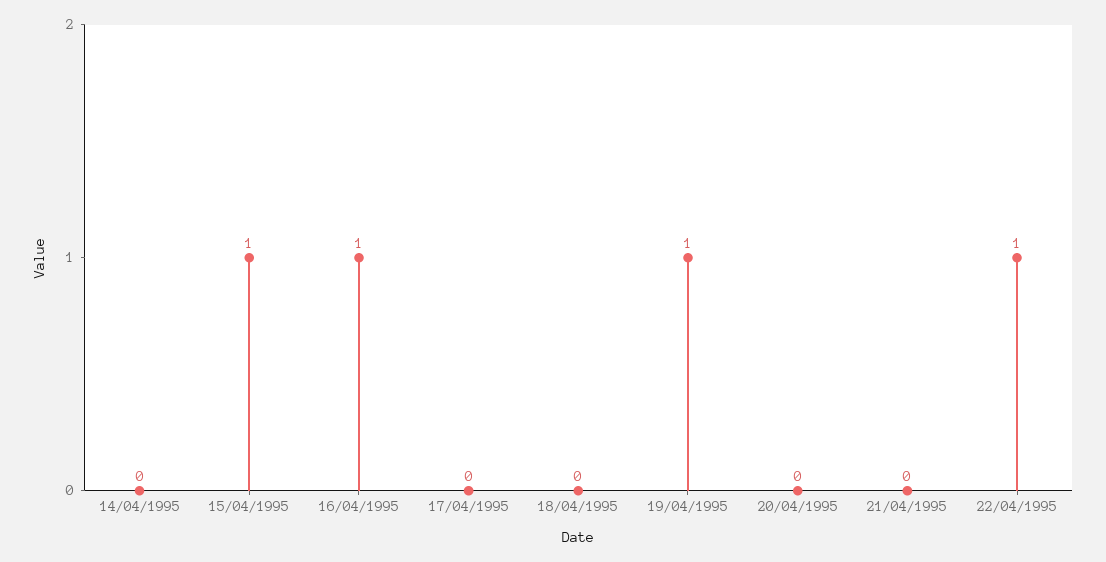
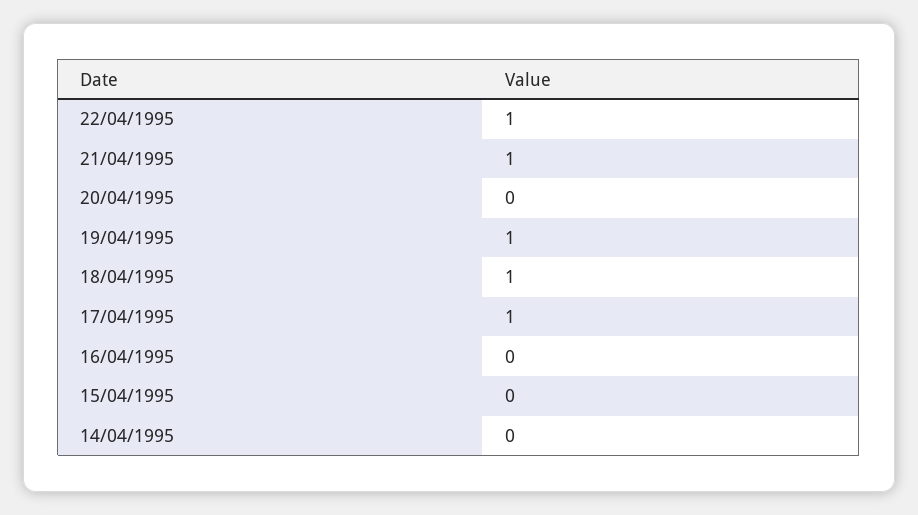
15/04/1995: 1 -> 0
16/04/1995: 1 -> 0
17/04/1995: 0 -> 1
18/04/1995: 0 -> 1
21/04/1995: 0 -> 1

